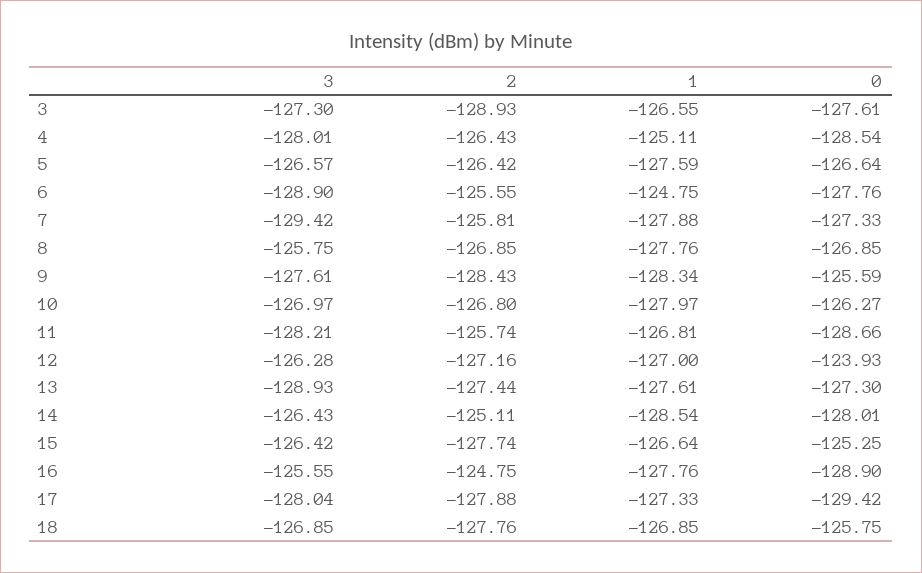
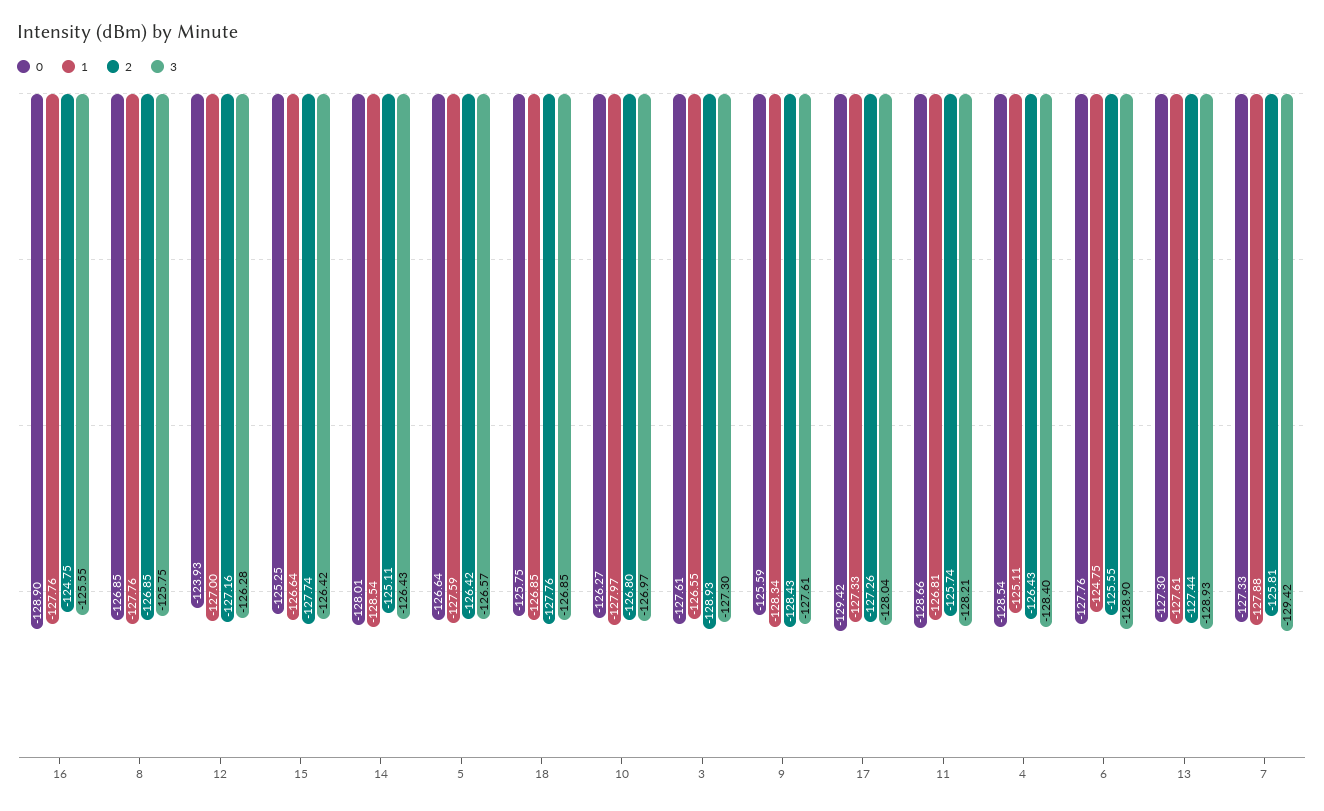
3, 4: -128.01 -> -128.4
2, 17: -127.88 -> -127.26

